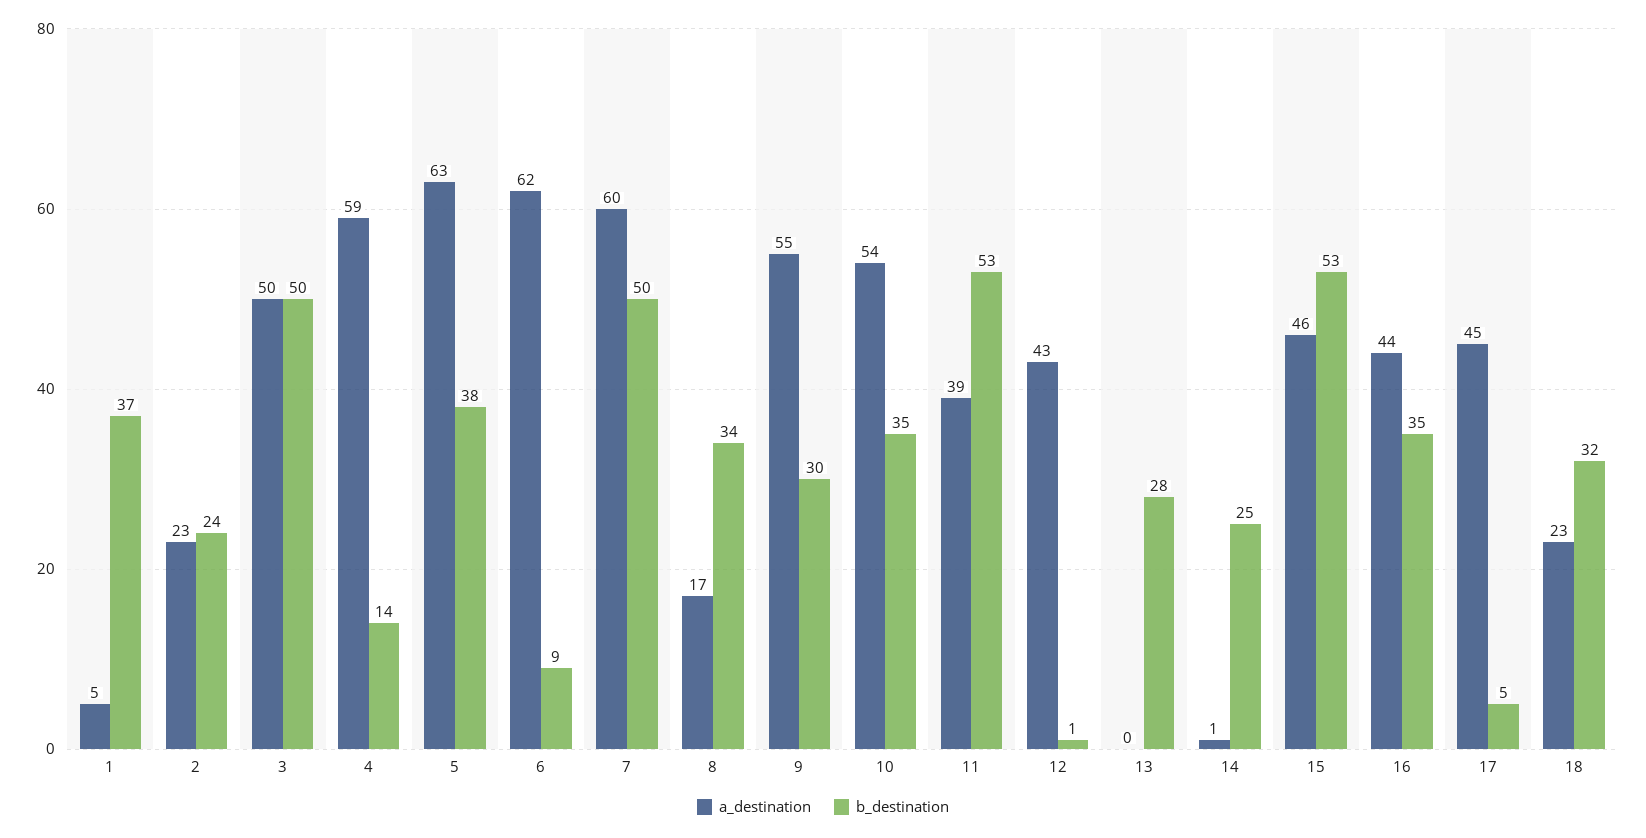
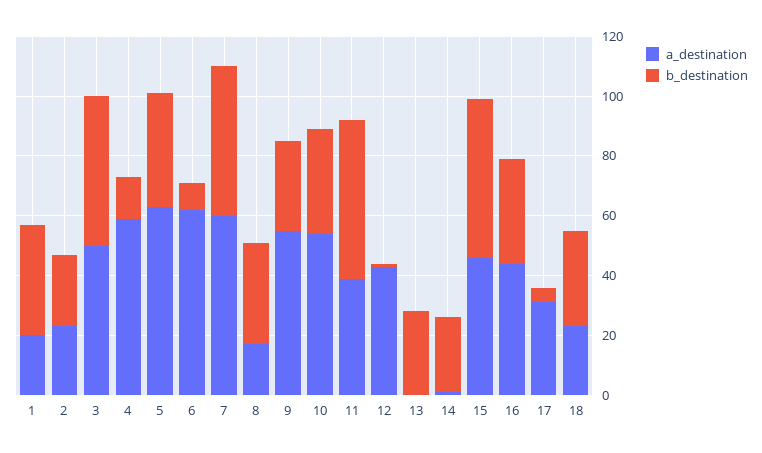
a_destination, 1: 5 -> 20
a_destination, 17: 45 -> 30

